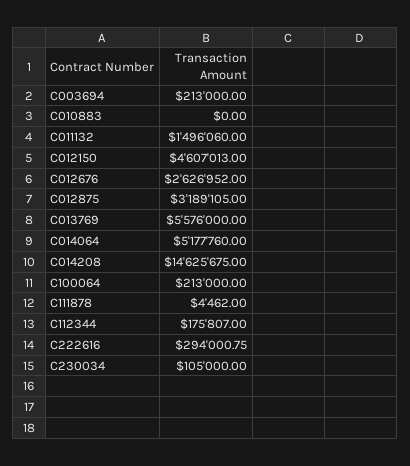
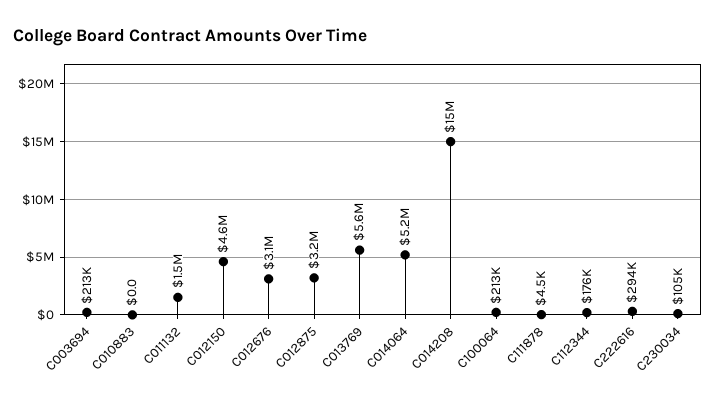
C012676: 2626952 -> 3100000

